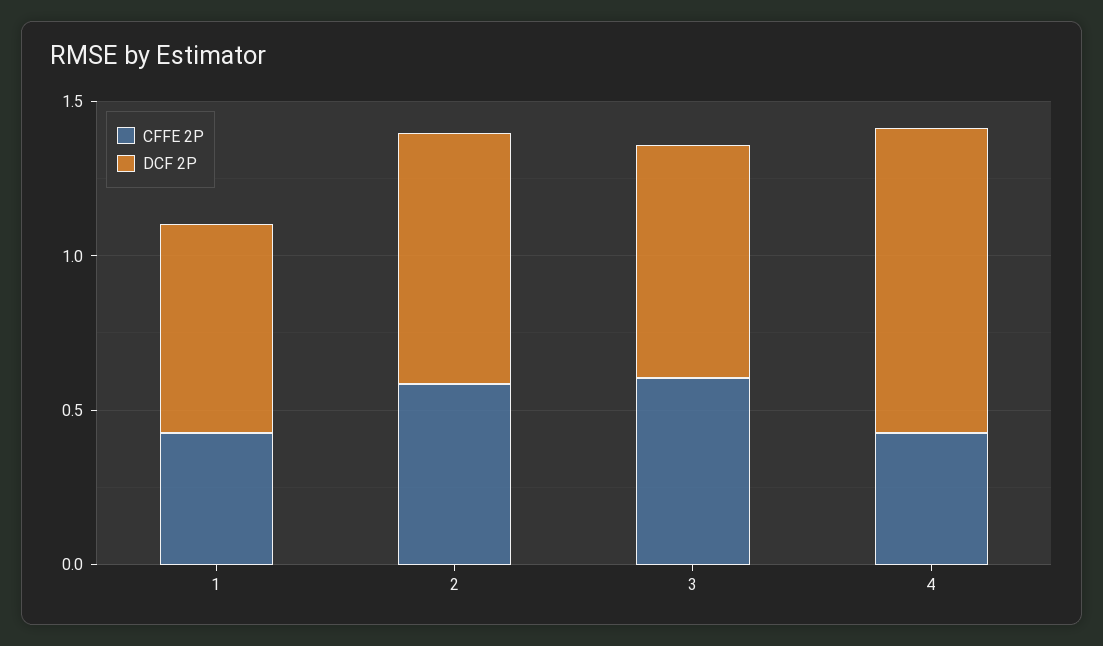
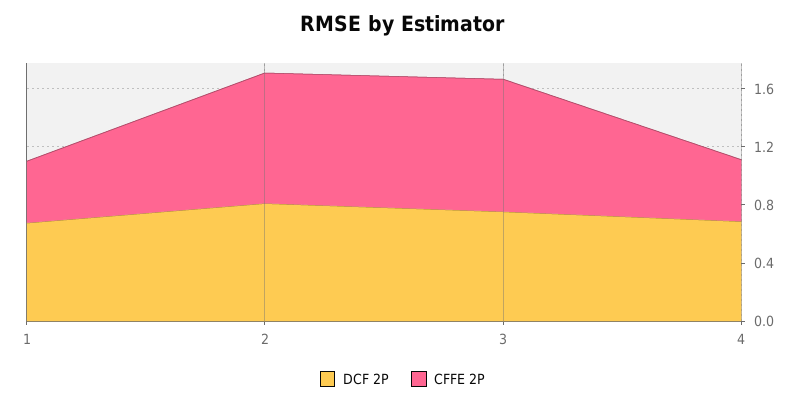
CFFE 2P, 2: 0.6 -> 0.9
CFFE 2P, 3: 0.6 -> 0.9
DCF 2P, 4: 1 -> 0.7

